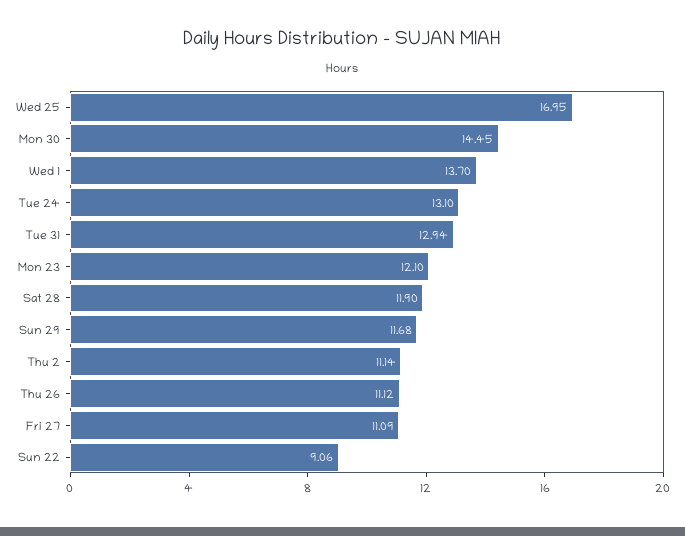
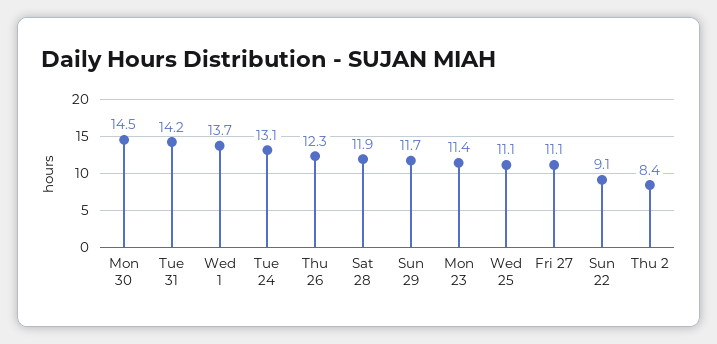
Wed 25: 16.95 -> 11.1
Tue 31: 12.94 -> 14.2
Mon 23: 12.1 -> 11.4
Thu 2: 11.14 -> 8.4
Thu 26: 11.12 -> 12.3

